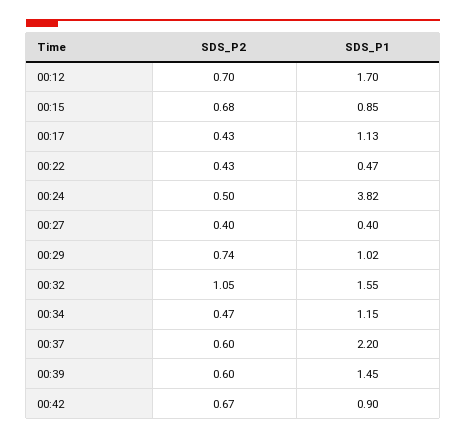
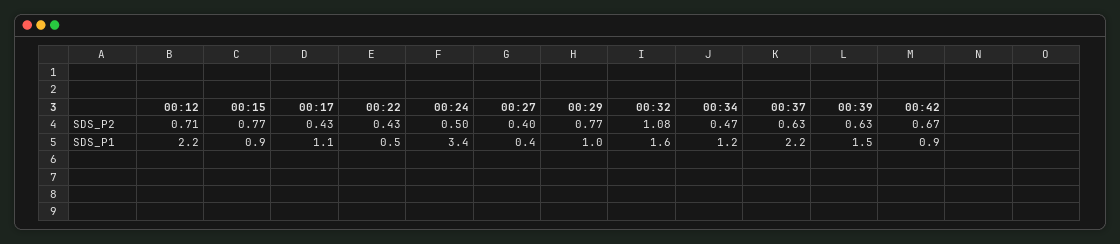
SDS_P2, 00:12: 0.7 -> 0.71
SDS_P1, 00:12: 1.7 -> 2.2
SDS_P2, 00:15: 0.68 -> 0.77
SDS_P1, 00:24: 3.82 -> 3.4
SDS_P2, 00:29: 0.74 -> 0.77
SDS_P2, 00:32: 1.05 -> 1.08
SDS_P2, 00:37: 0.6 -> 0.63
SDS_P2, 00:39: 0.6 -> 0.63

